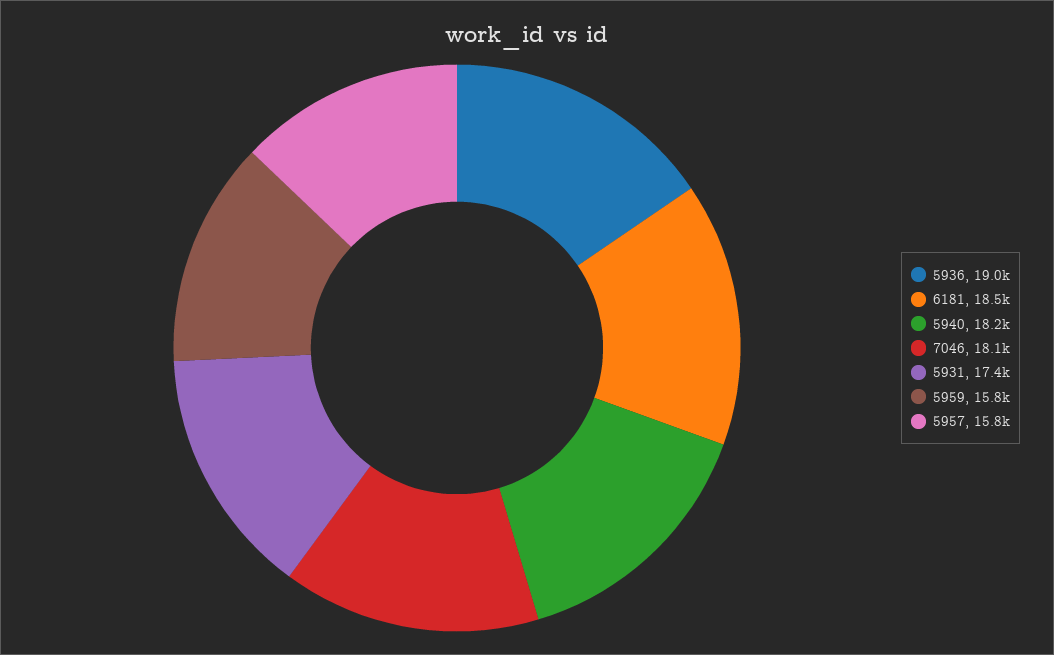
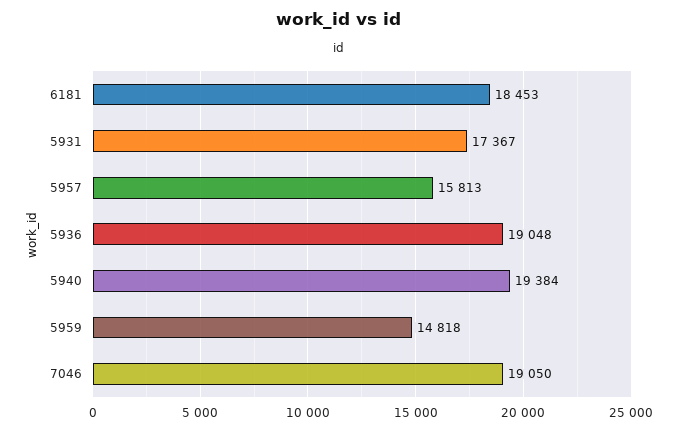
5940: 18200 -> 19384
7046: 18100 -> 19050
5959: 15800 -> 14818

